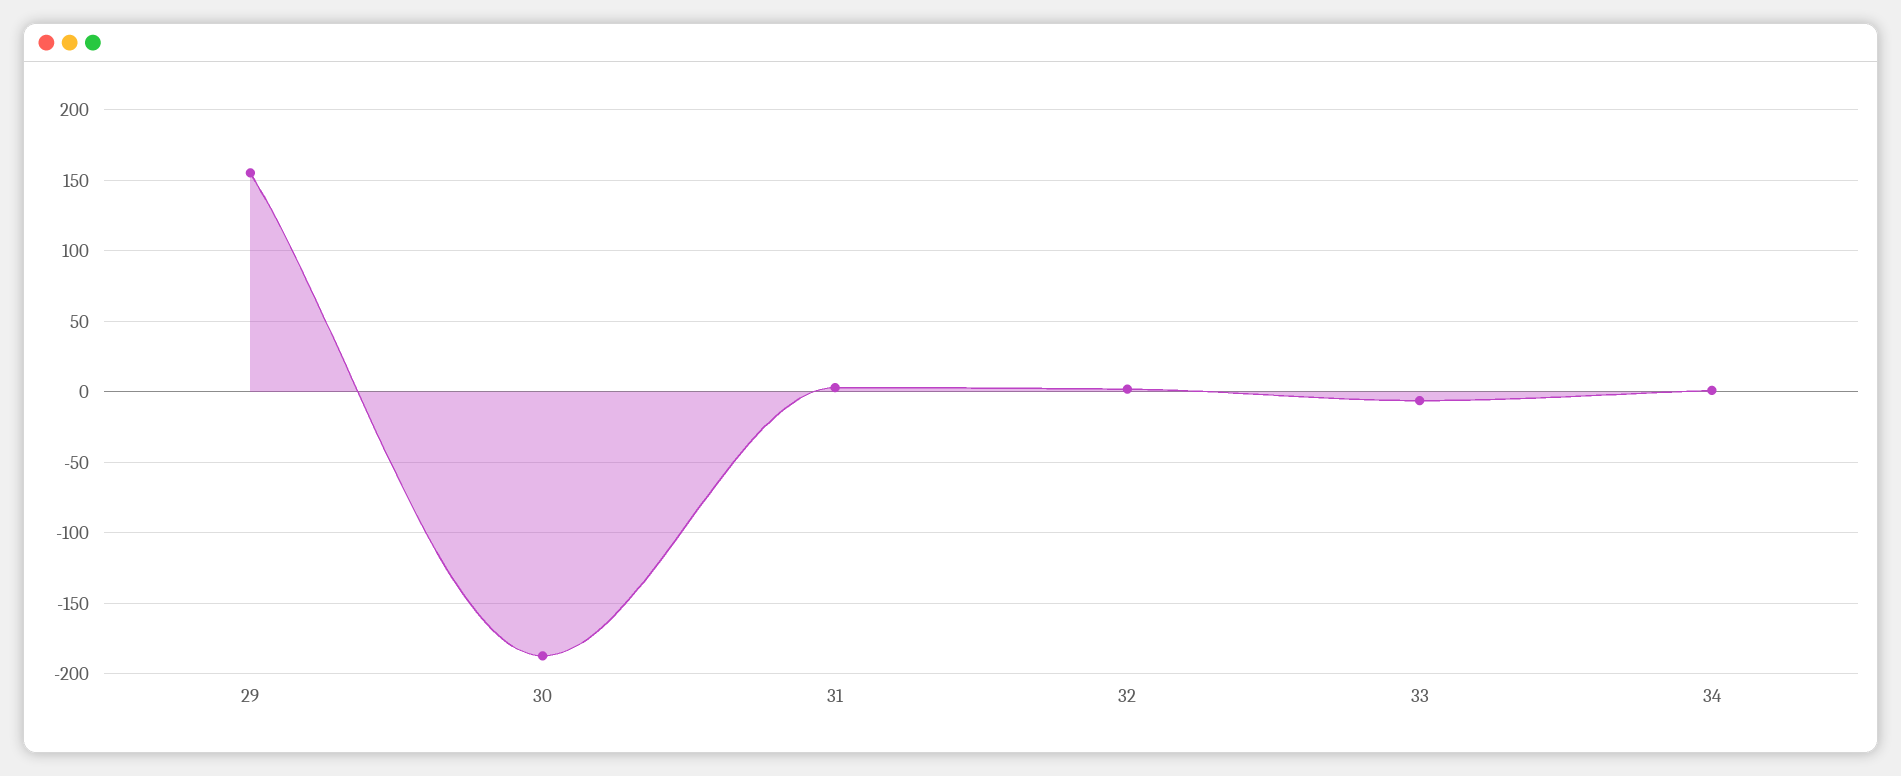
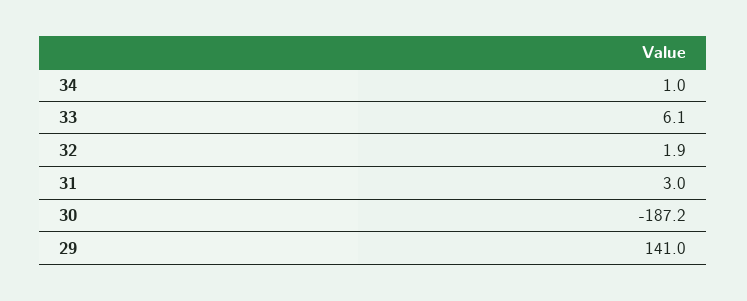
29: 155 -> 141
33: -5 -> 6.1

